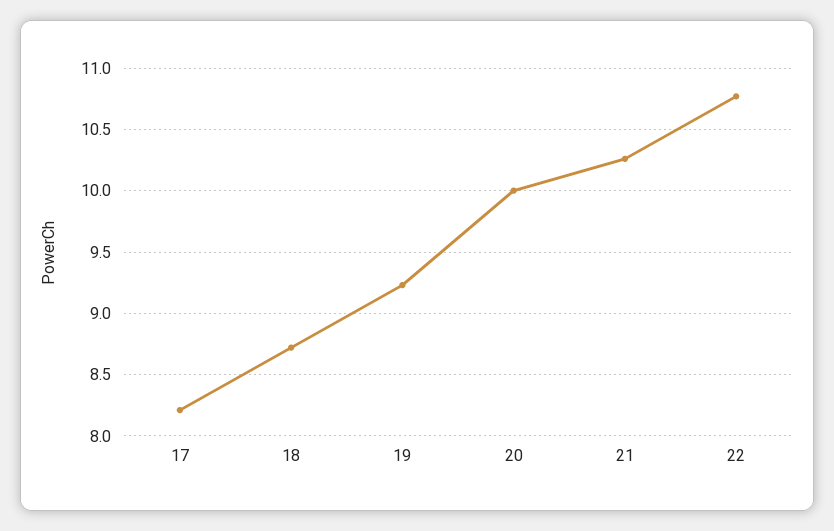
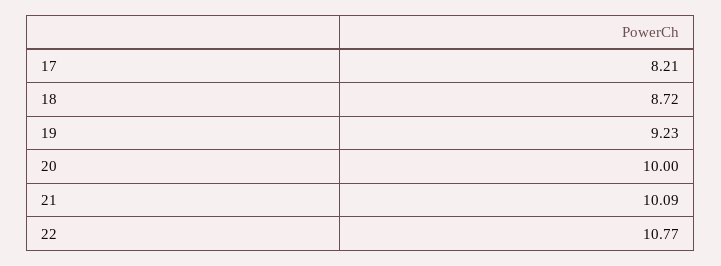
21: 10.25 -> 10.09

